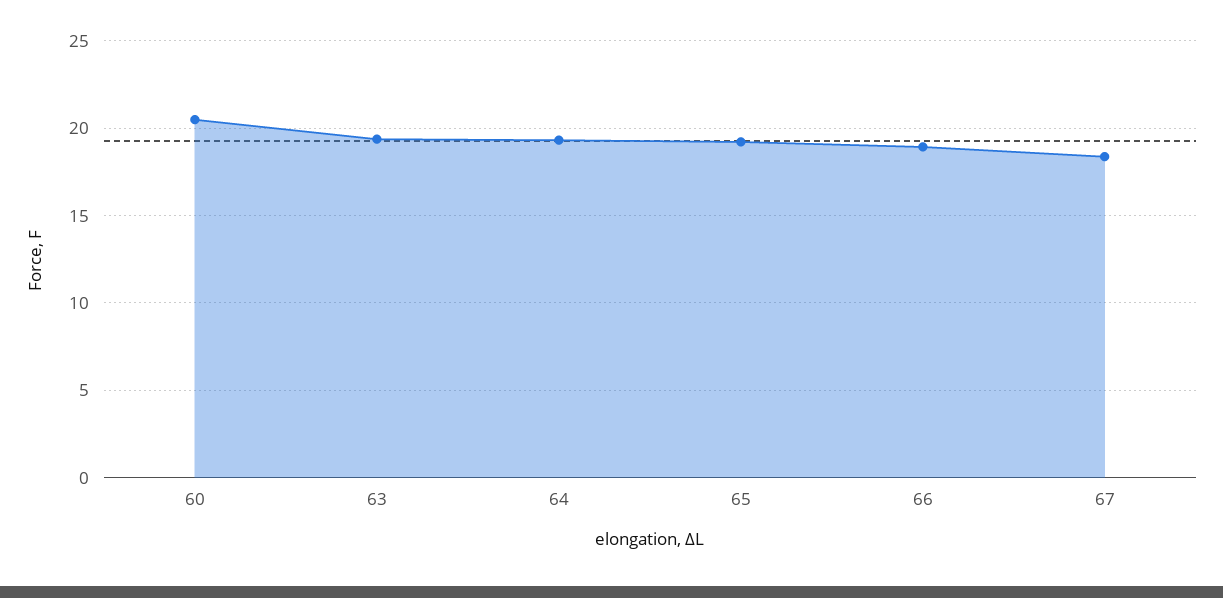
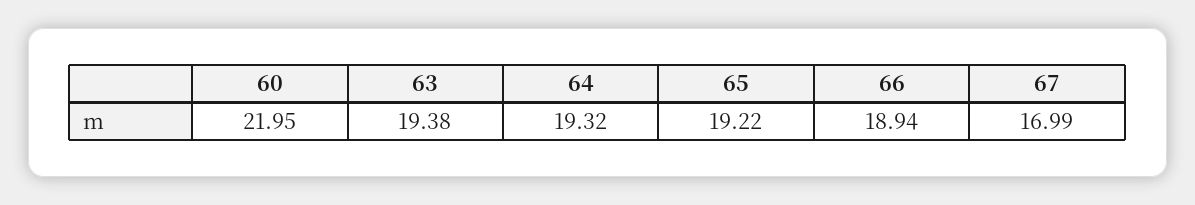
60: 20.5 -> 21.95
67: 18.5 -> 16.99

